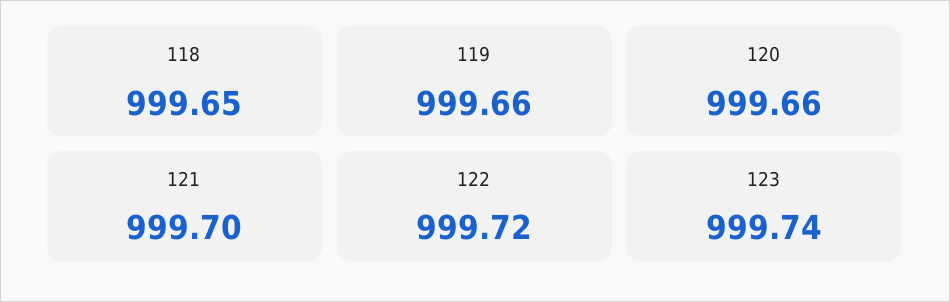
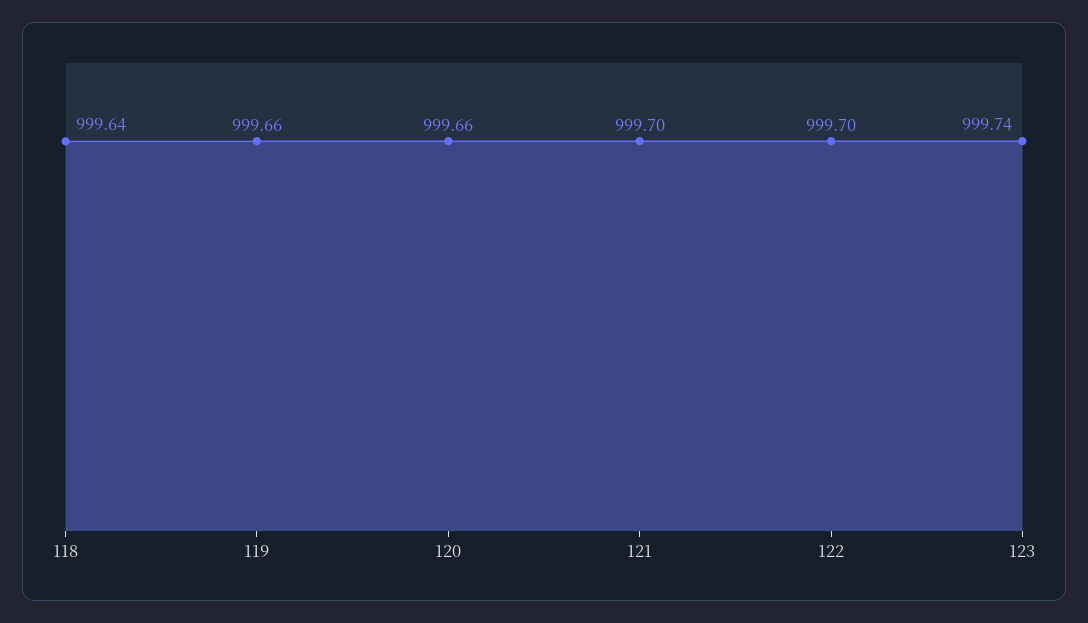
118: 999.65 -> 999.64
122: 999.72 -> 999.7

